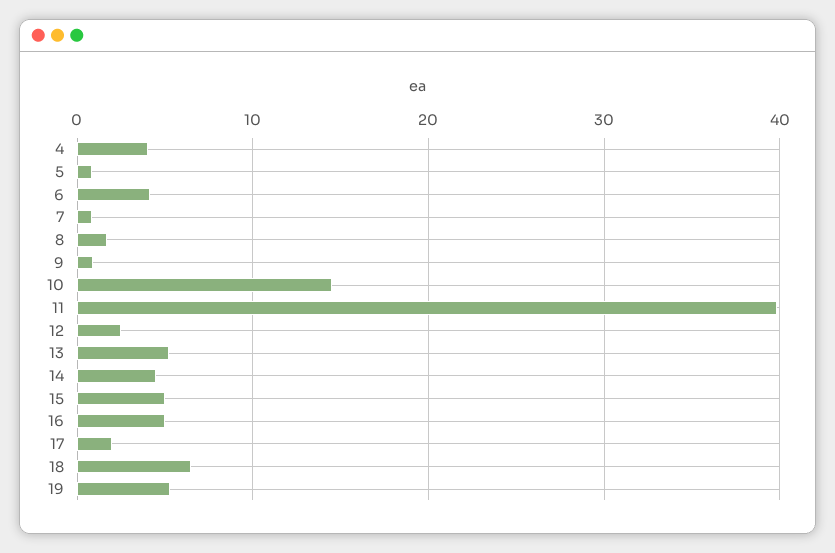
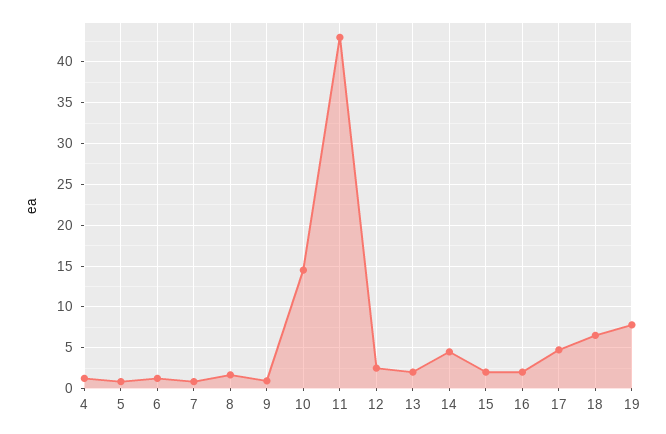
4: 4 -> 1
6: 4 -> 1
11: 40 -> 43
13: 5 -> 2
15: 5 -> 2
16: 5 -> 2
17: 2 -> 5
19: 5 -> 8

